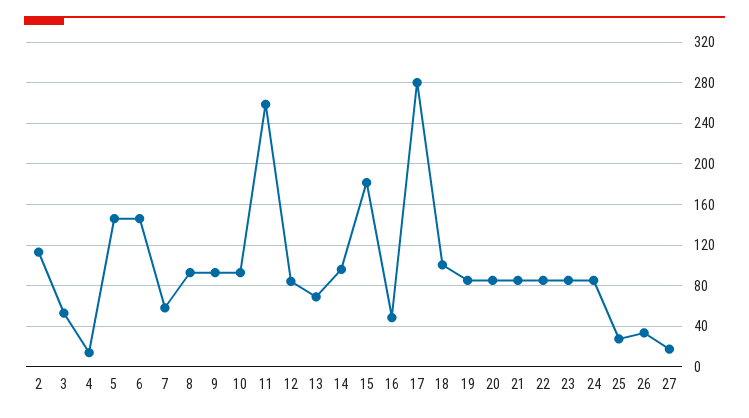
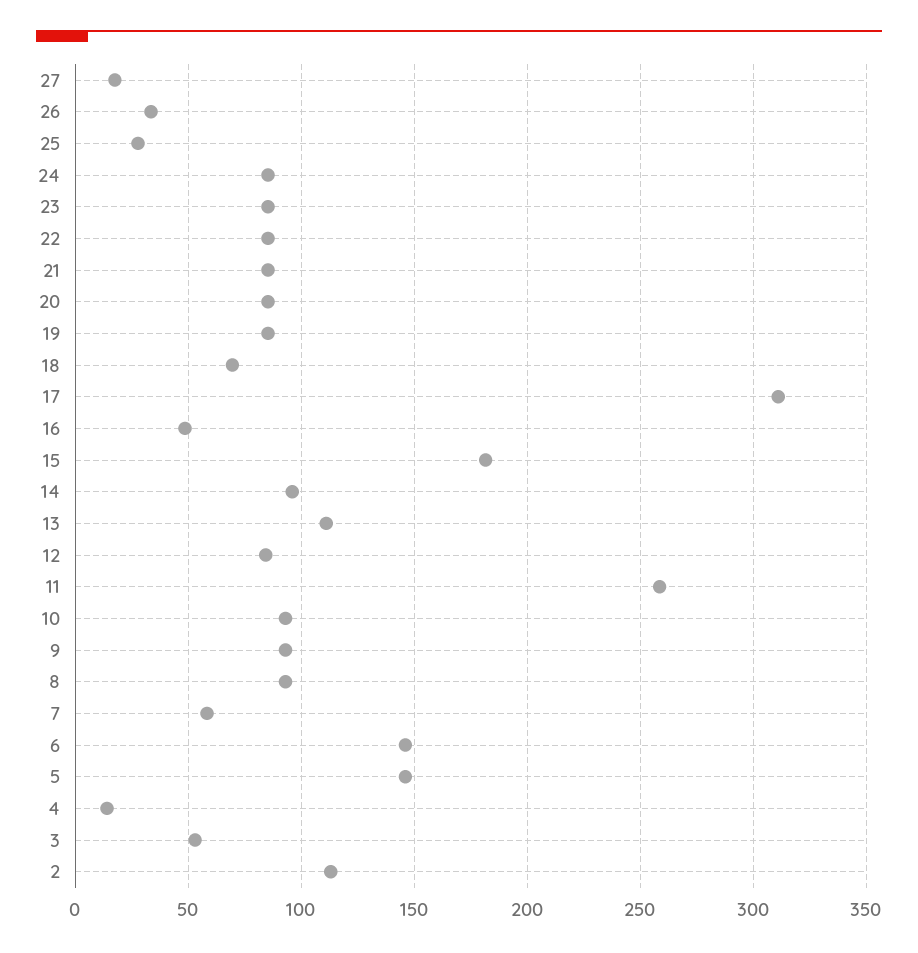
13: 70 -> 110
17: 280 -> 310
18: 100 -> 70

